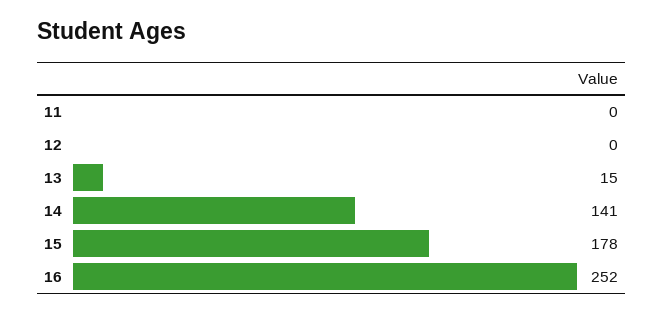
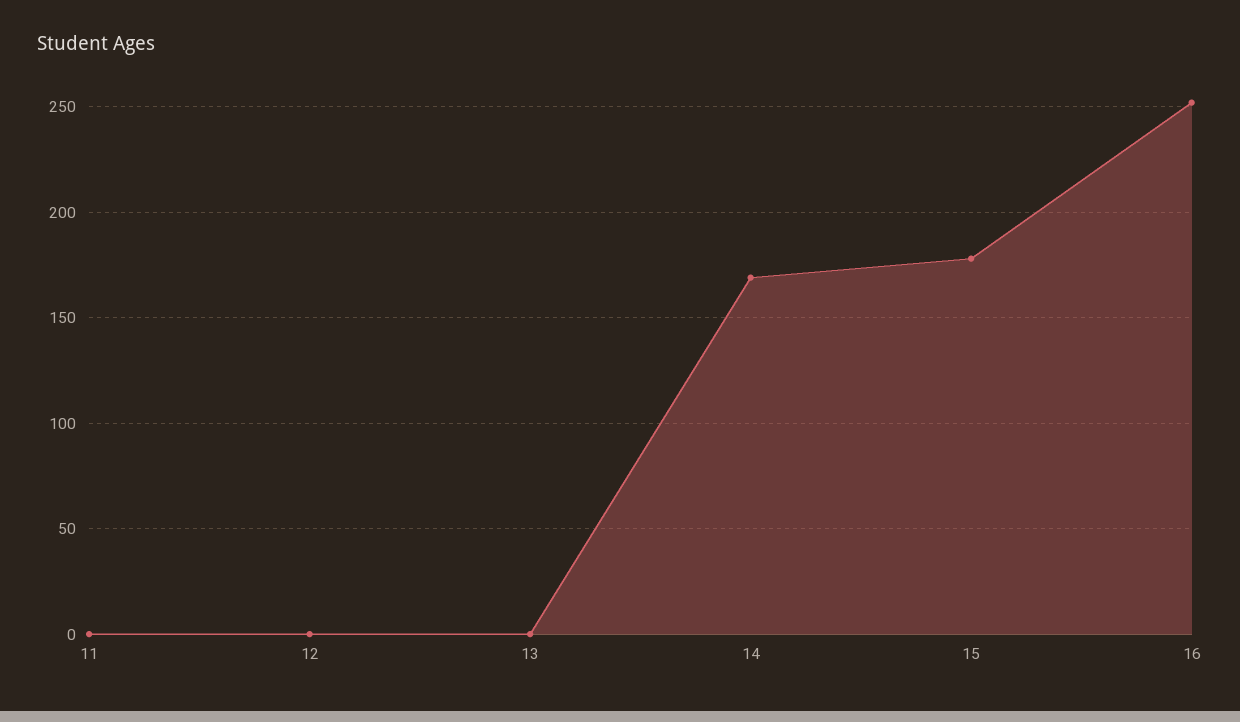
13: 15 -> 0
14: 141 -> 170

